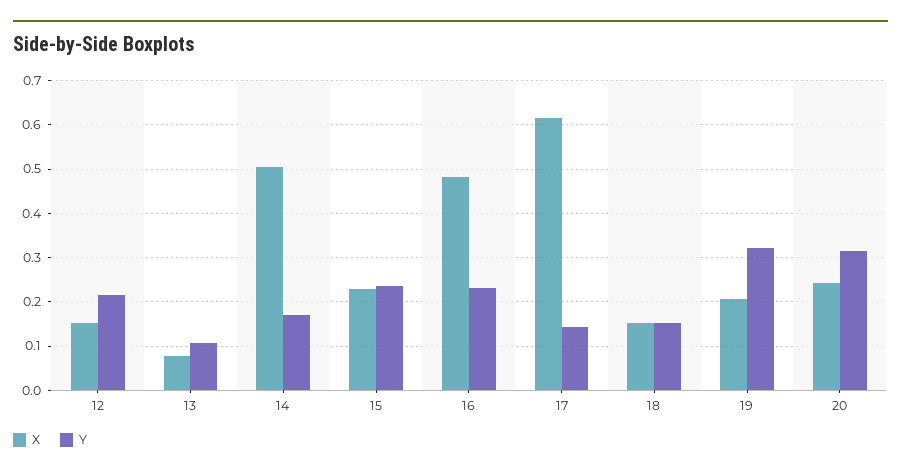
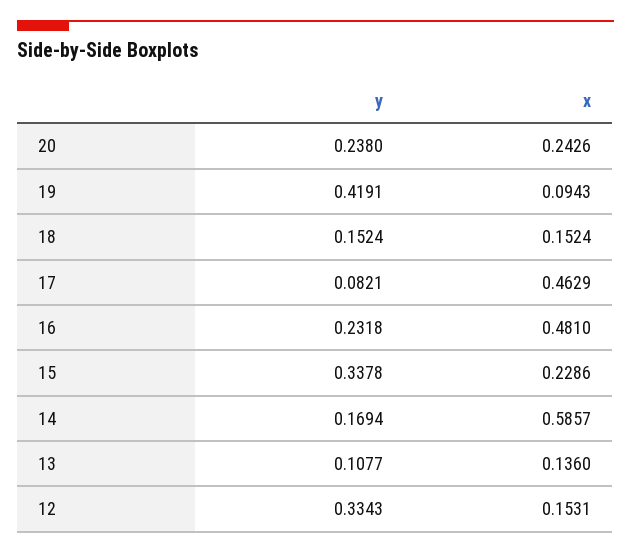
Y, 12: 0.22 -> 0.3343
X, 13: 0.08 -> 0.136
X, 14: 0.5 -> 0.5857
Y, 15: 0.24 -> 0.3378
X, 17: 0.62 -> 0.4629
Y, 17: 0.14 -> 0.0821
X, 19: 0.2 -> 0.0943
Y, 19: 0.32 -> 0.4191
Y, 20: 0.32 -> 0.238

